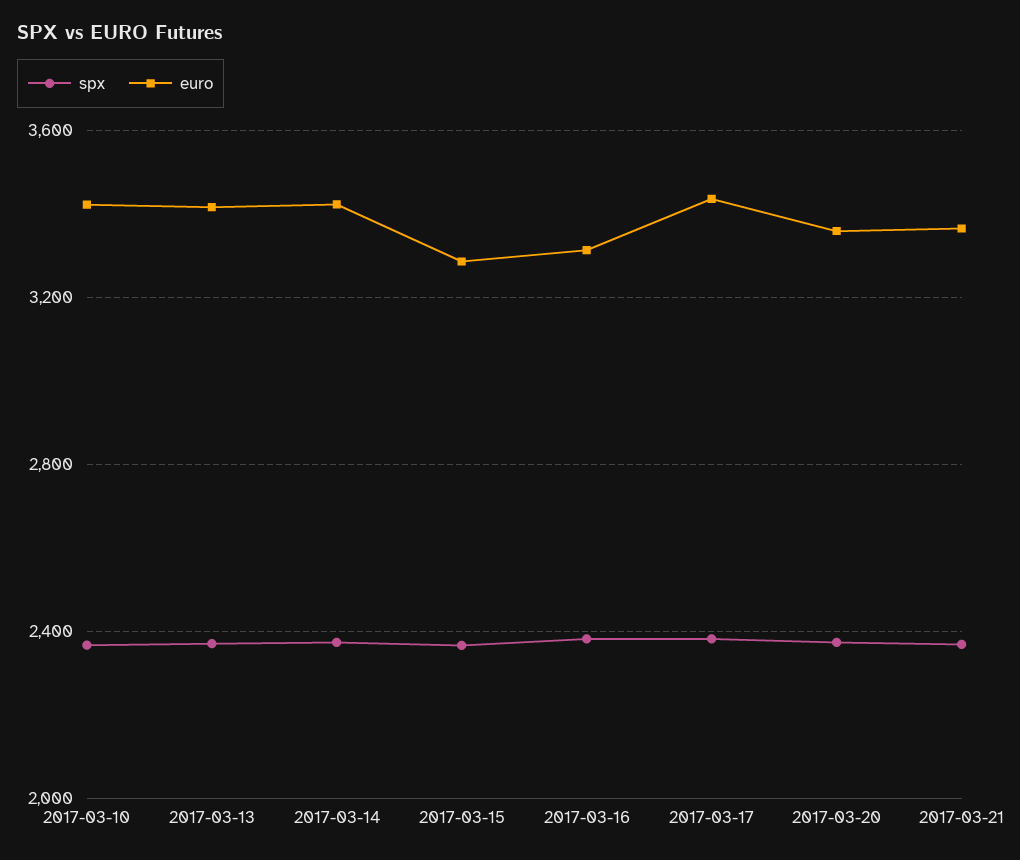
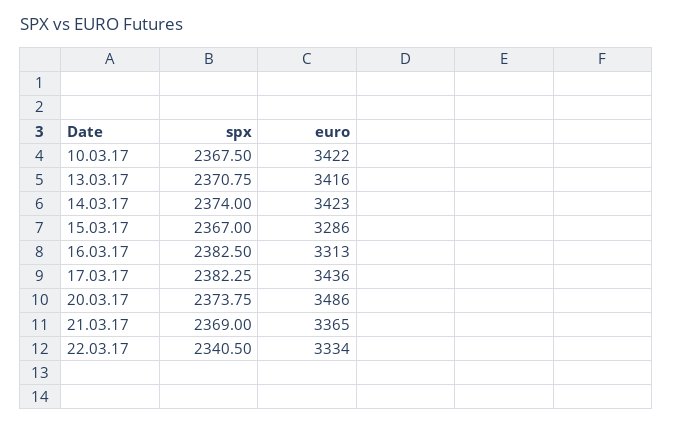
euro, 2017-03-20: 3350 -> 3486
spx, 22.03.17: none -> 2340.5
euro, 22.03.17: none -> 3334

